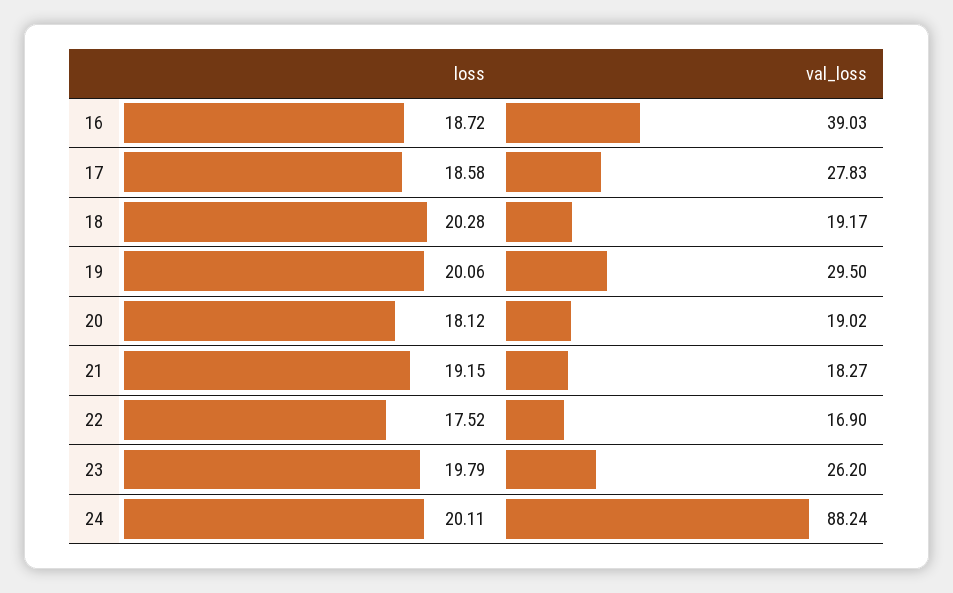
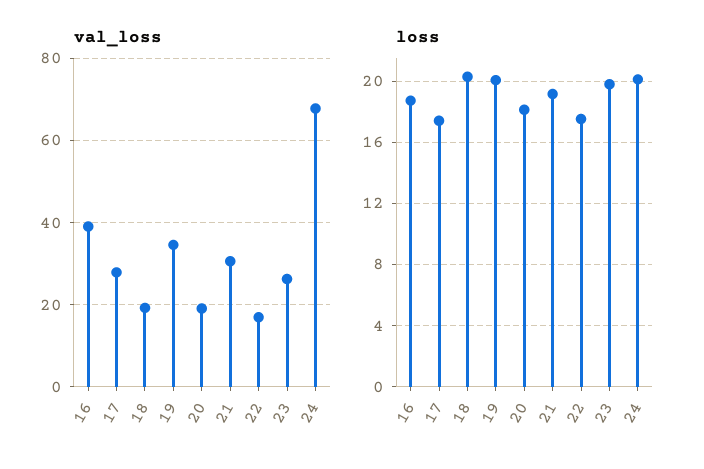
loss, 17: 18.58 -> 17.5
val_loss, 19: 29.5 -> 34
val_loss, 21: 18.27 -> 30
val_loss, 24: 88.24 -> 68

